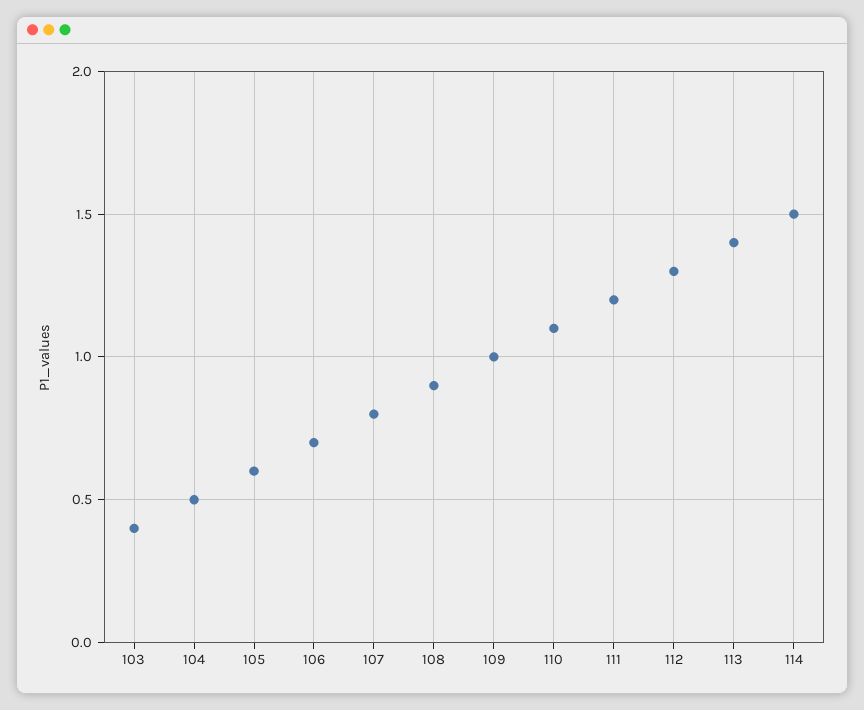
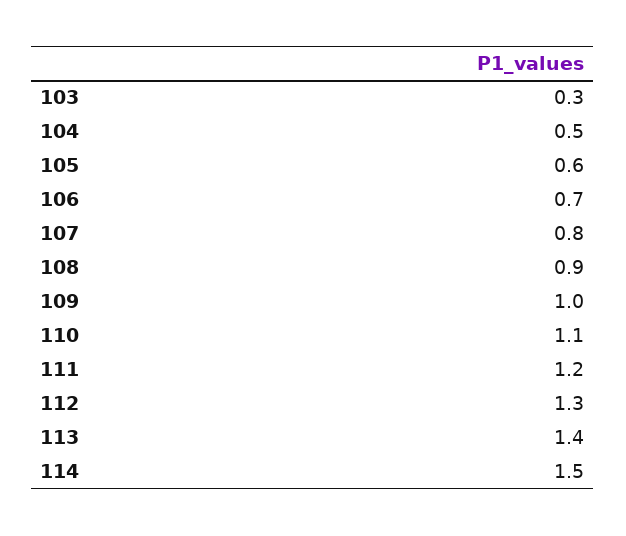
103: 0.4 -> 0.3

